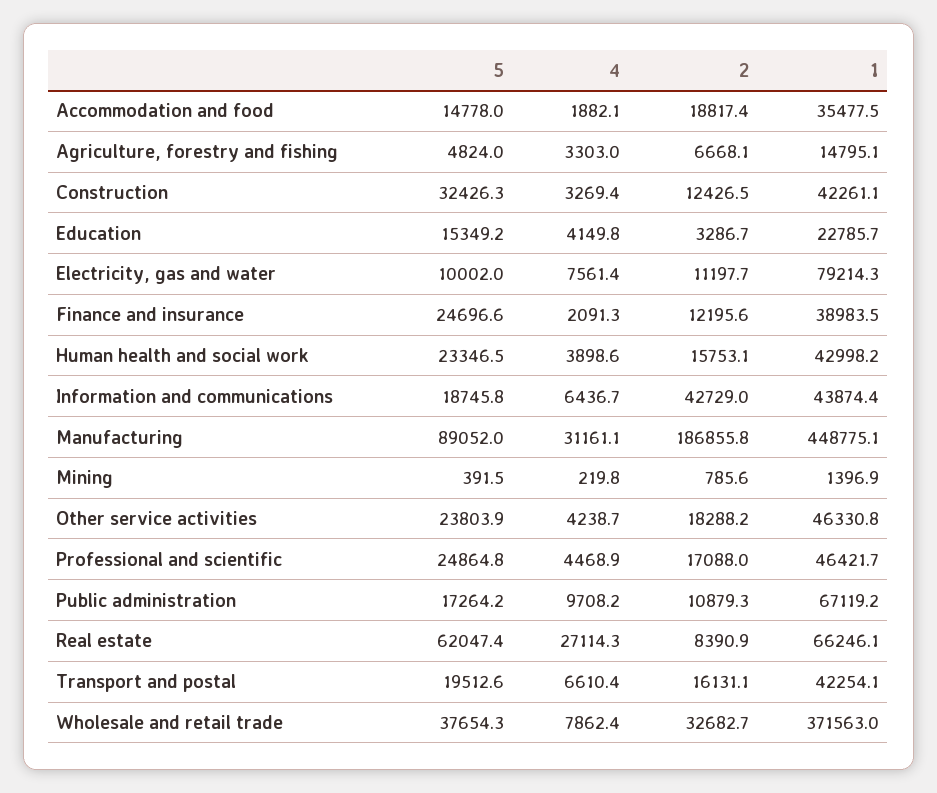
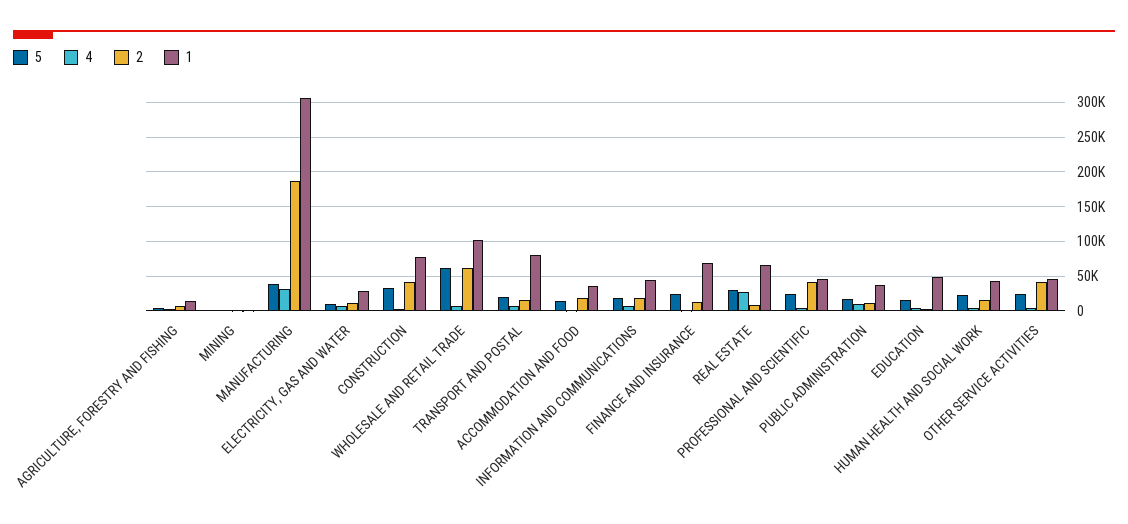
2, Construction: 12426.5 -> 40000
1, Construction: 42261.1 -> 80000
1, Education: 22785.7 -> 50000
1, Electricity, gas and water: 79214.3 -> 30000
1, Finance and insurance: 38983.5 -> 70000
2, Information and communications: 42729 -> 20000
5, Manufacturing: 89052 -> 40000
1, Manufacturing: 448775.1 -> 310000
2, Other service activities: 18288.2 -> 40000
2, Professional and scientific: 17088 -> 40000
1, Public administration: 67119.2 -> 40000
5, Real estate: 62047.4 -> 30000
1, Transport and postal: 42254.1 -> 80000
5, Wholesale and retail trade: 37654.3 -> 60000
2, Wholesale and retail trade: 32682.7 -> 60000
1, Wholesale and retail trade: 371563 -> 100000

